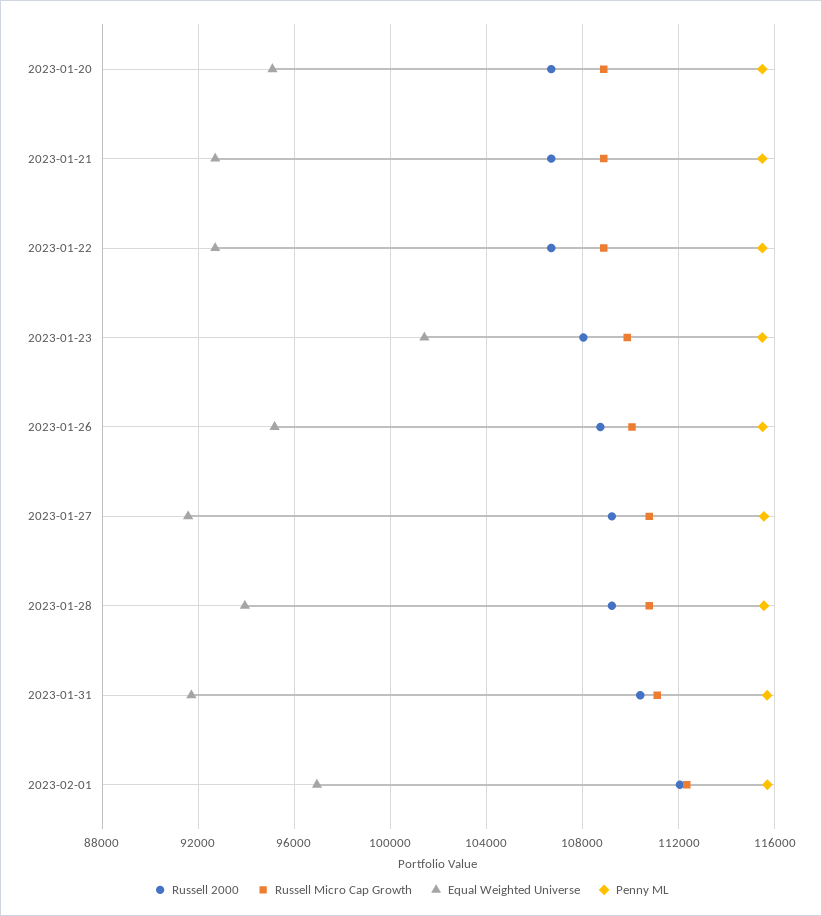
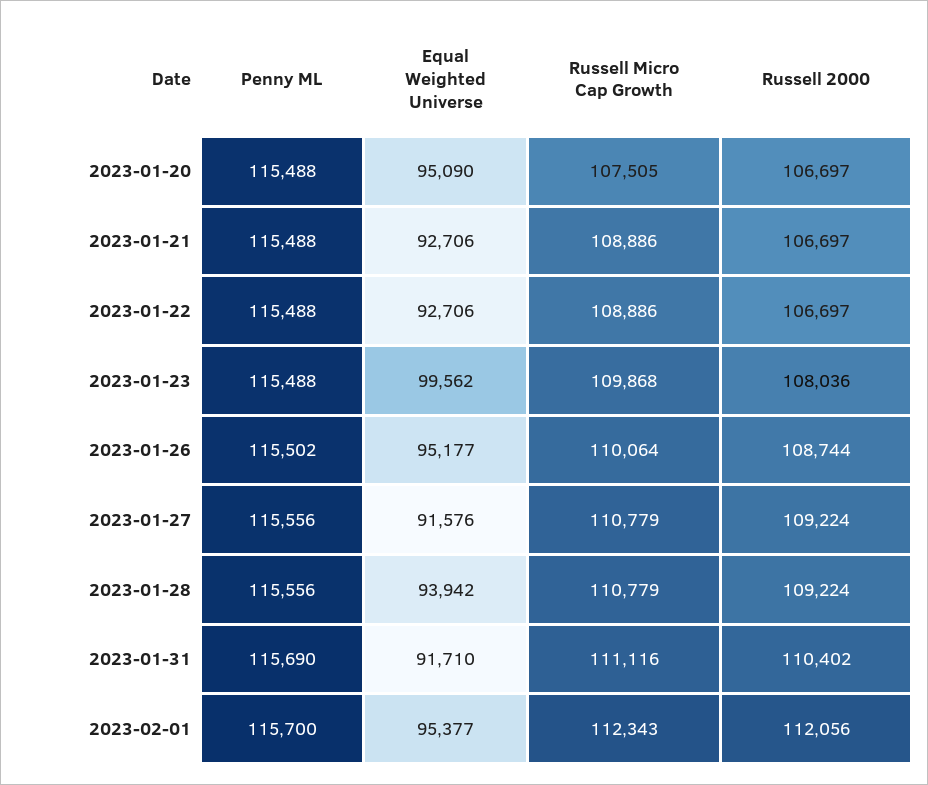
Russell Micro Cap Growth, 2023-01-20: 109000 -> 107505
Equal Weighted Universe, 2023-01-23: 101500 -> 99562
Equal Weighted Universe, 2023-02-01: 97000 -> 95377

